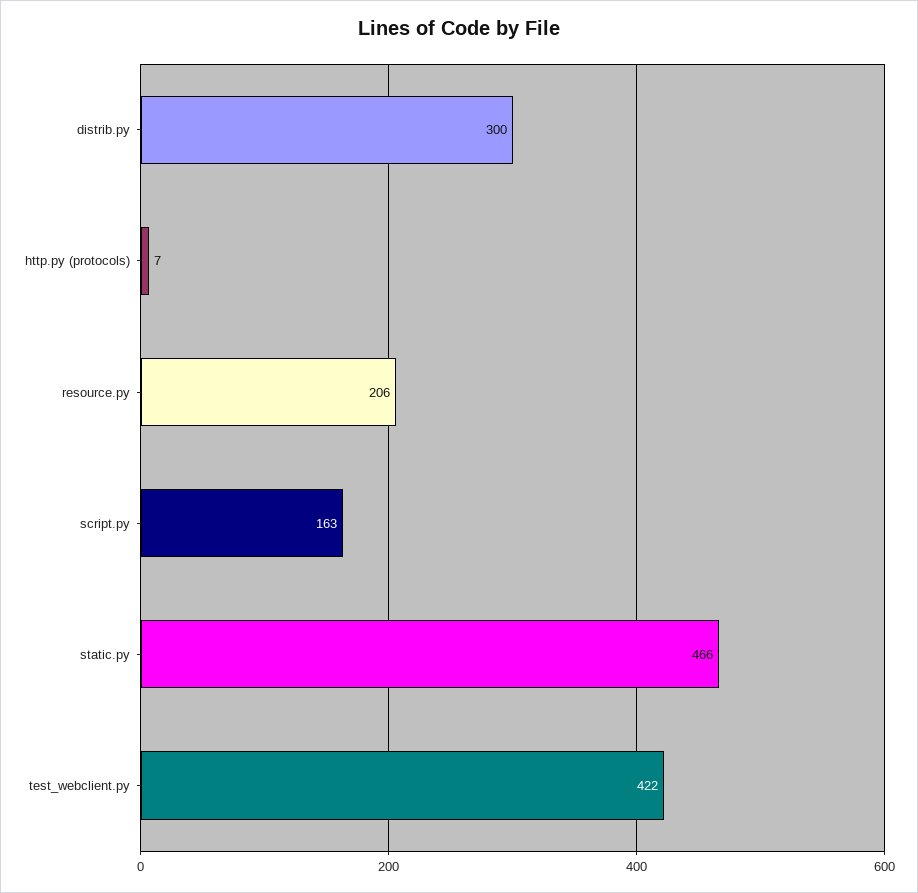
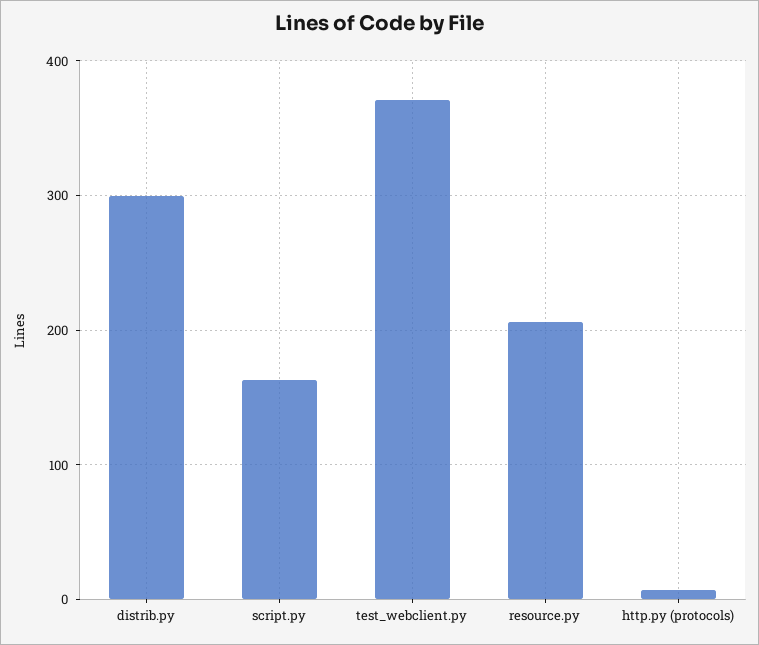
static.py: 466 -> none
test_webclient.py: 422 -> 370

